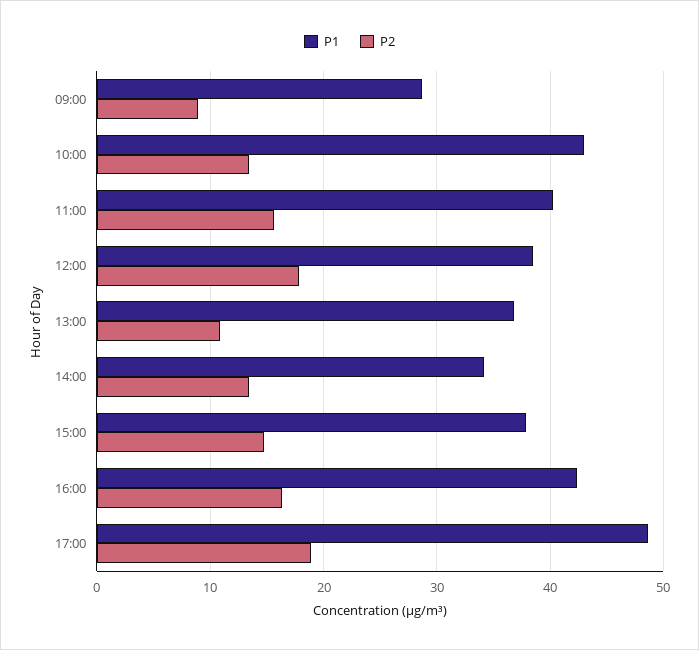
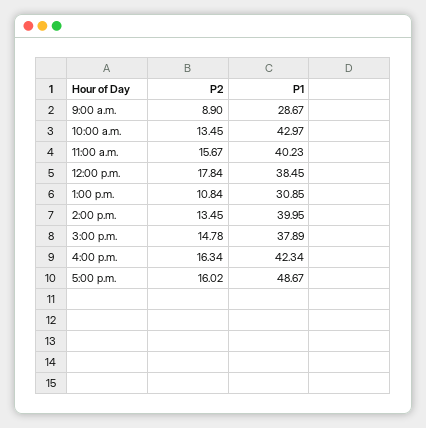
P1, 13:00: 37 -> 30.85
P1, 14:00: 34 -> 39.95
P2, 17:00: 19 -> 16.02

